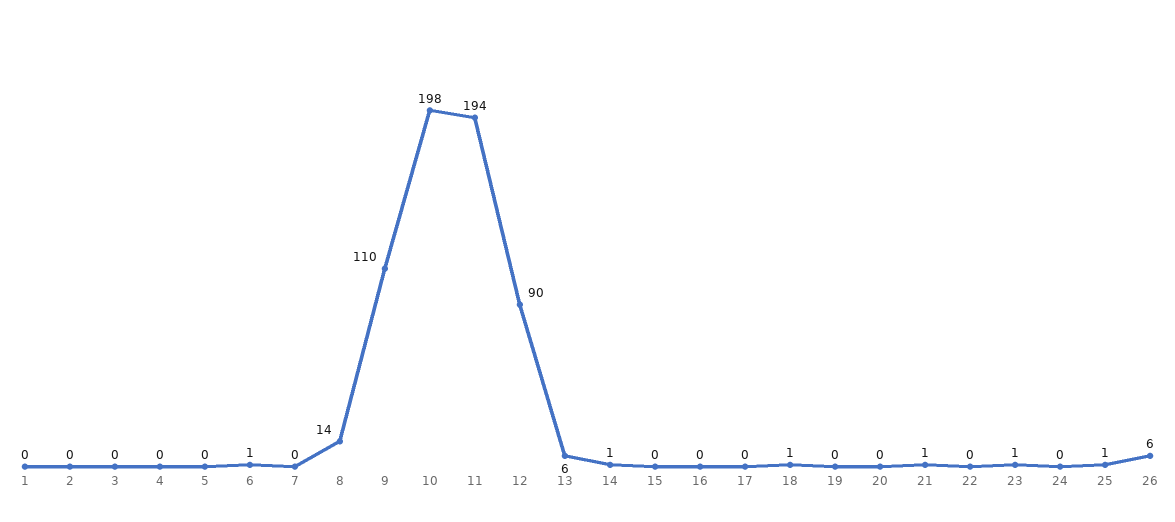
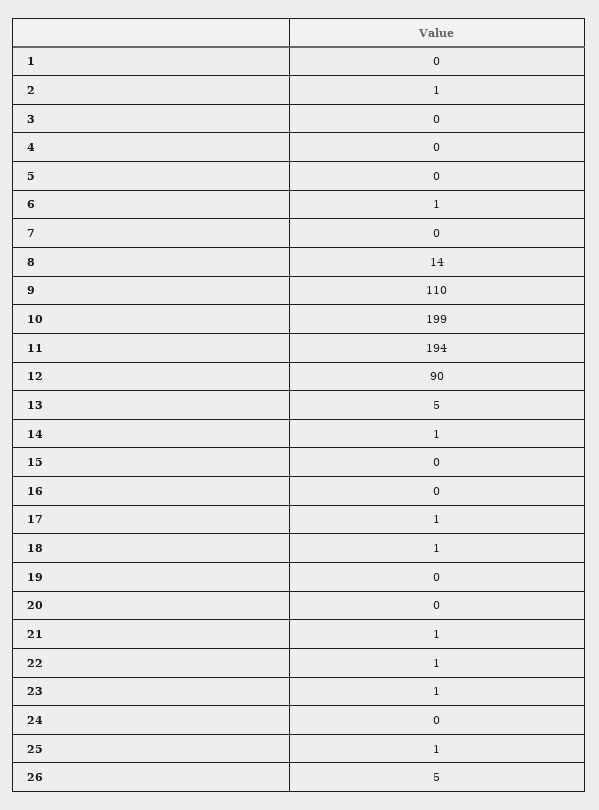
2: 0 -> 1
10: 198 -> 199
13: 6 -> 5
17: 0 -> 1
22: 0 -> 1
26: 6 -> 5

